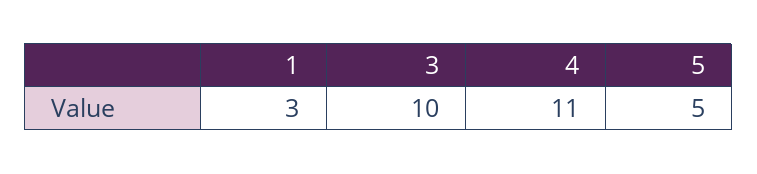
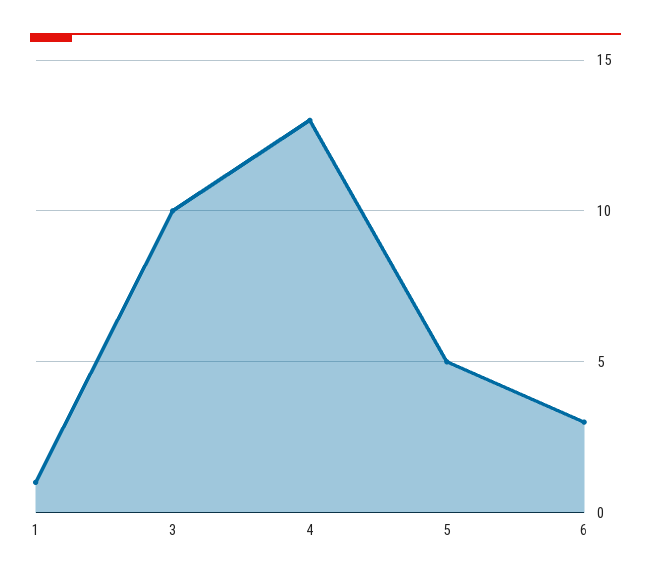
1: 3 -> 1
4: 11 -> 13
6: none -> 3

